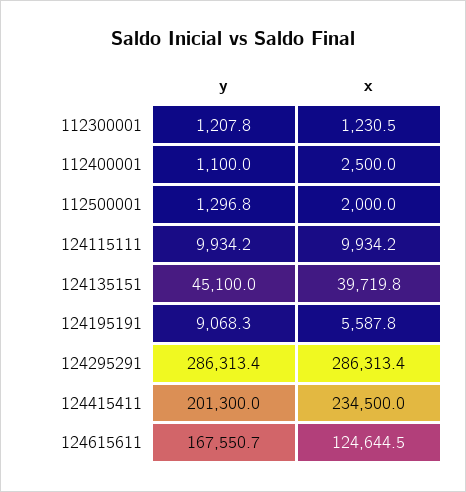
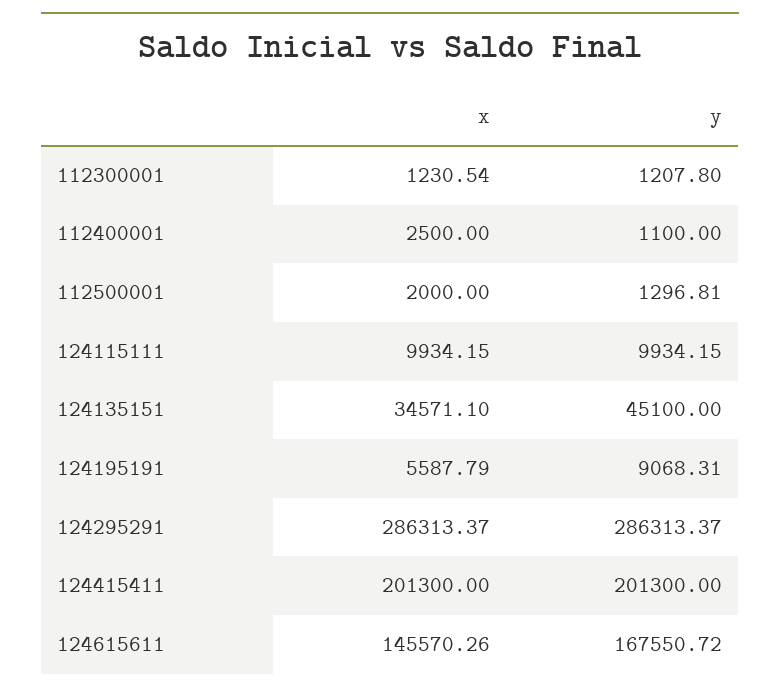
x, 124135151: 39719.8 -> 34571.1
x, 124415411: 234500 -> 201300
x, 124615611: 124644.5 -> 145570.26

